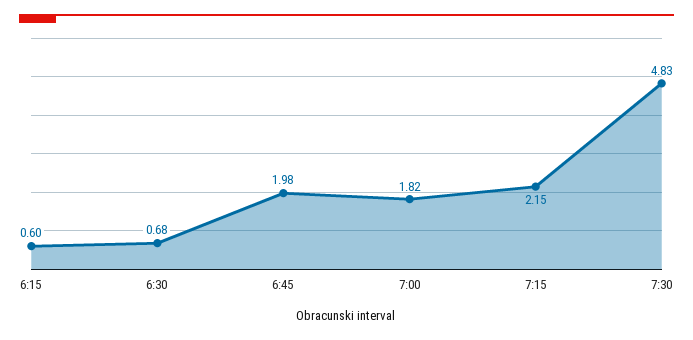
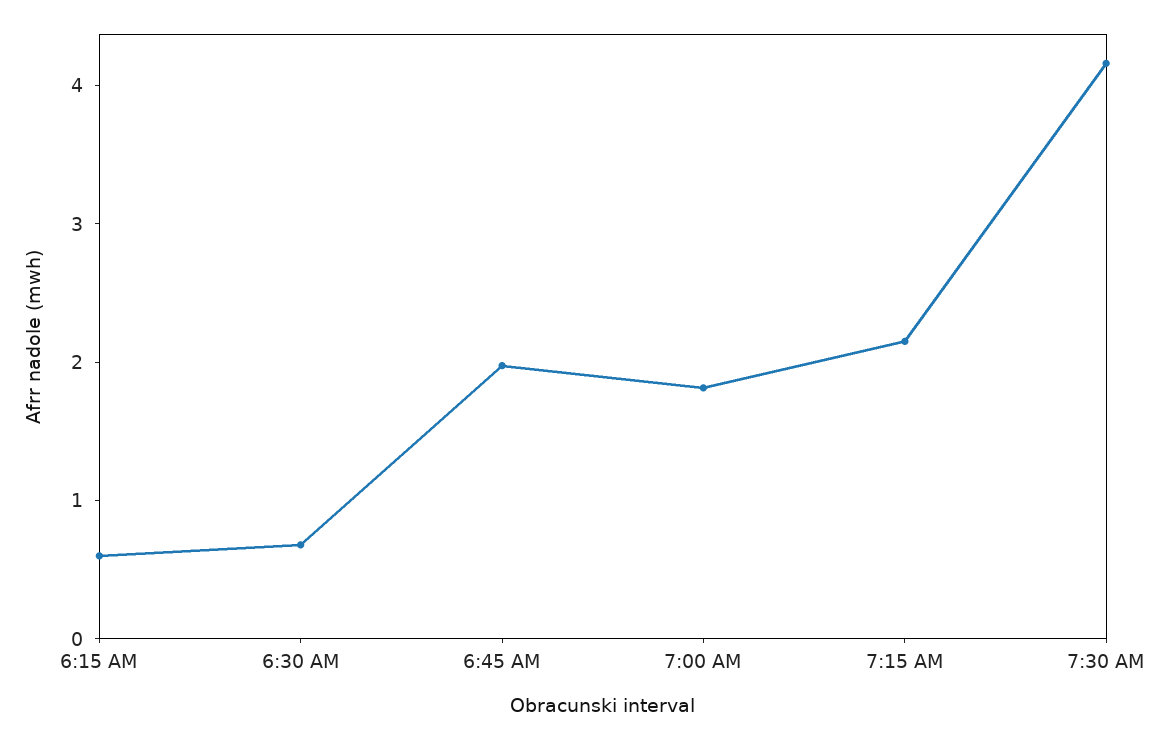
7:30: 4.83 -> 4.2

